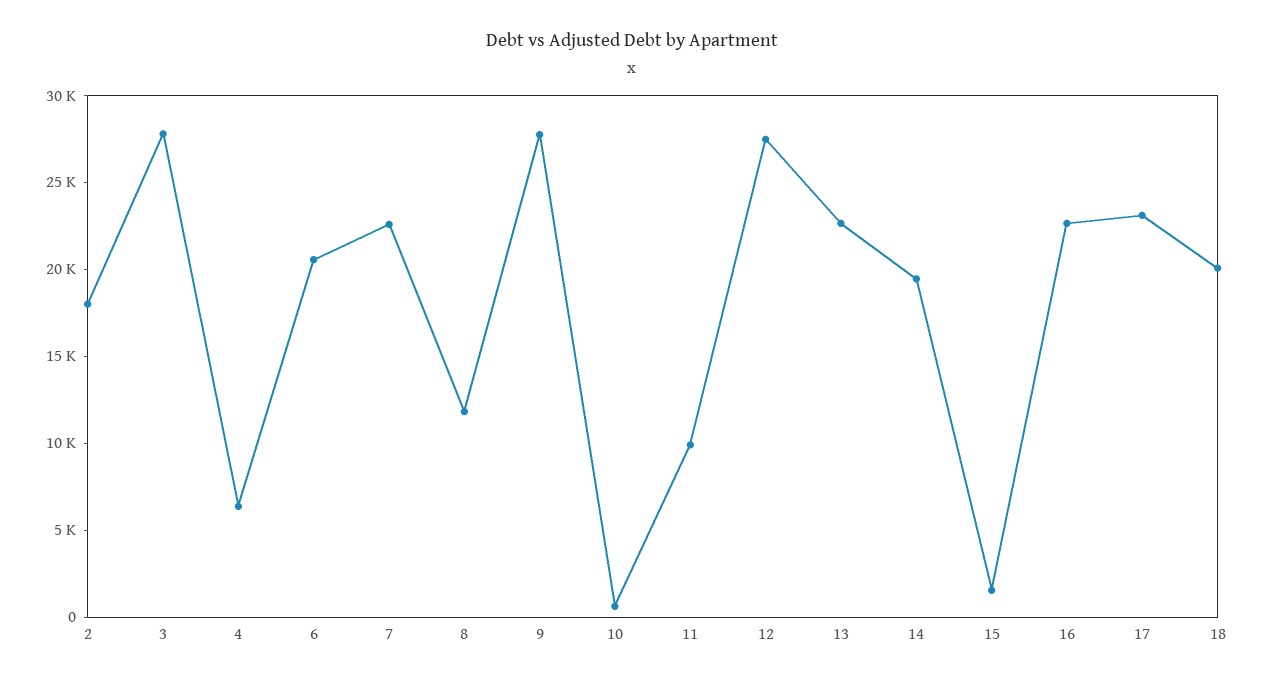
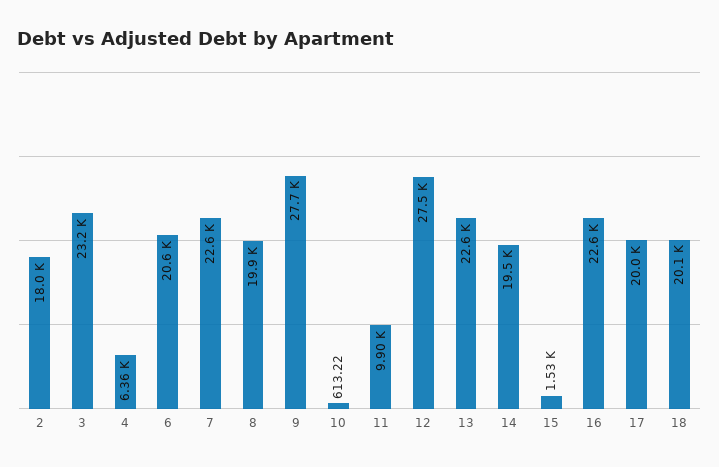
3: 28000 -> 23200
8: 12000 -> 19900
17: 23000 -> 20000

